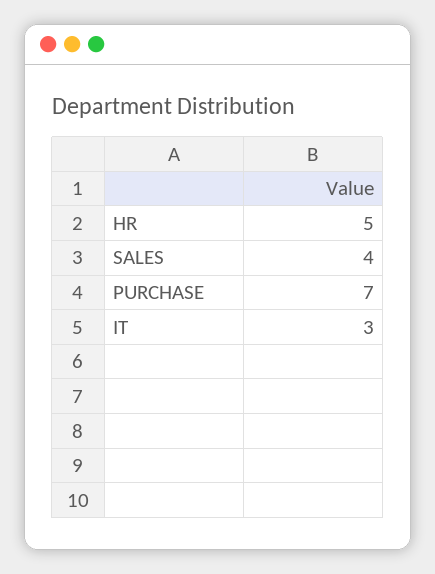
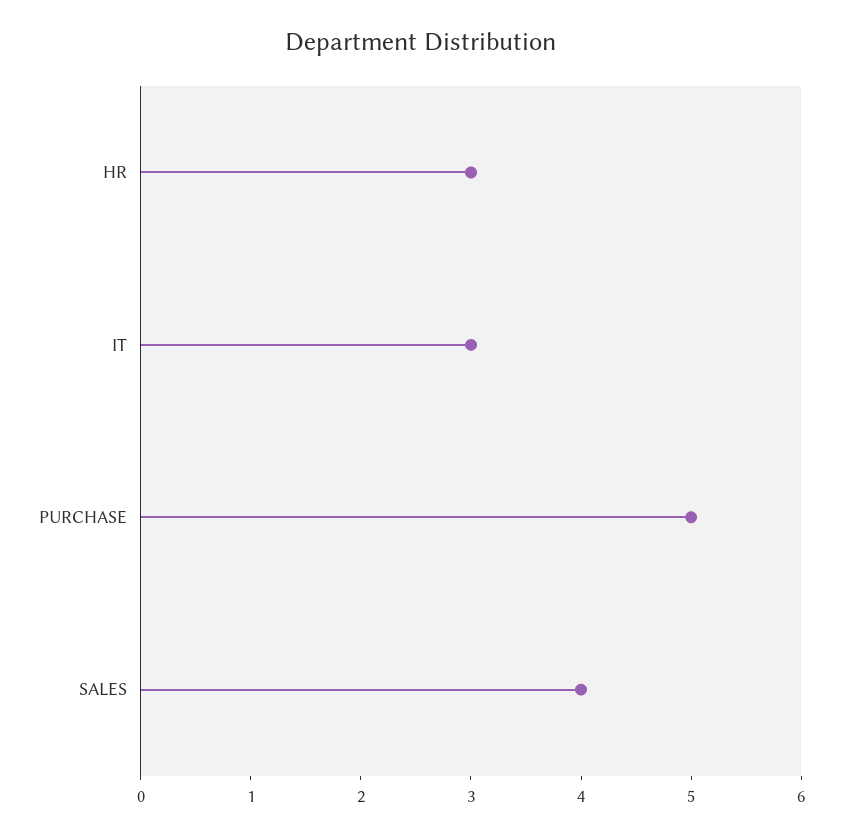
HR: 5 -> 3
PURCHASE: 7 -> 5

